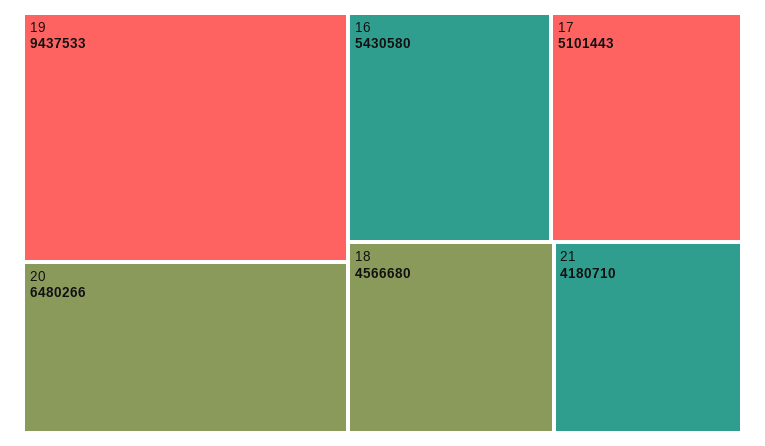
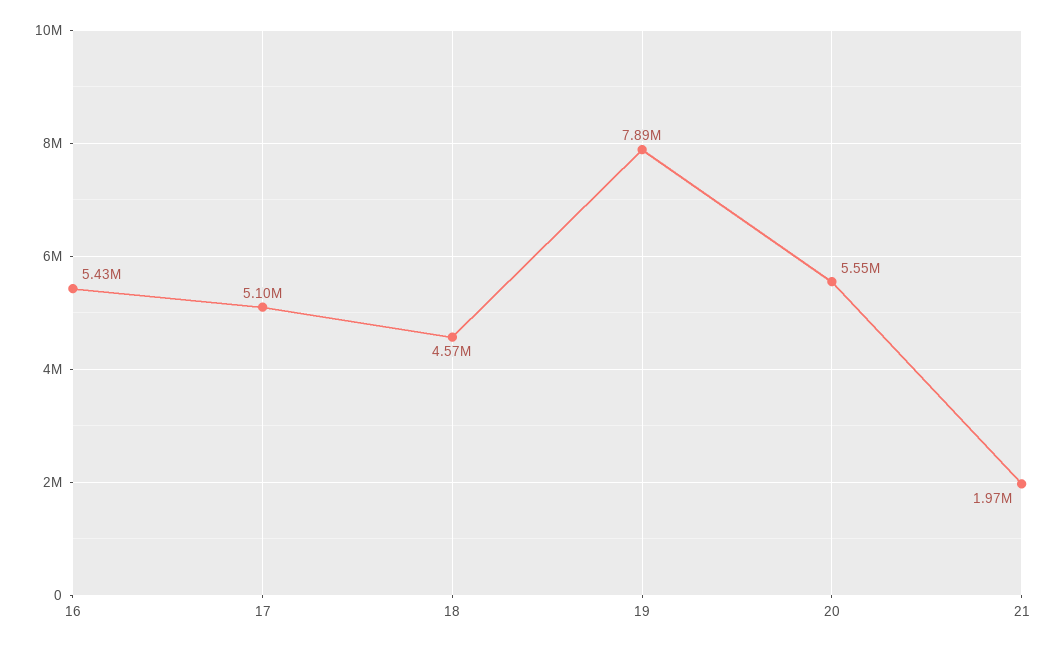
19: 9437533 -> 7890000
20: 6480266 -> 5550000
21: 4180710 -> 1970000

